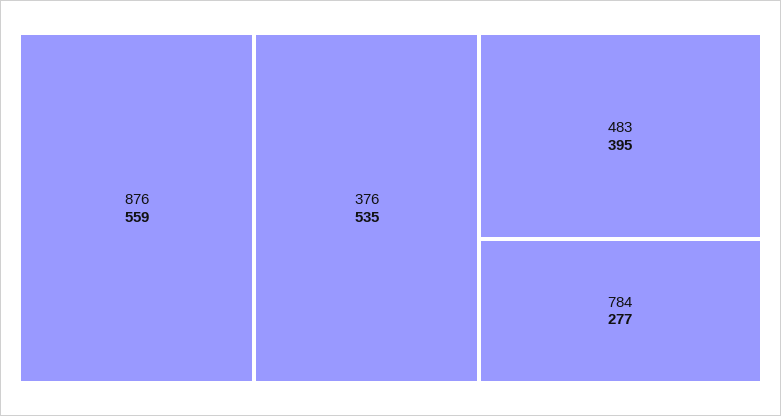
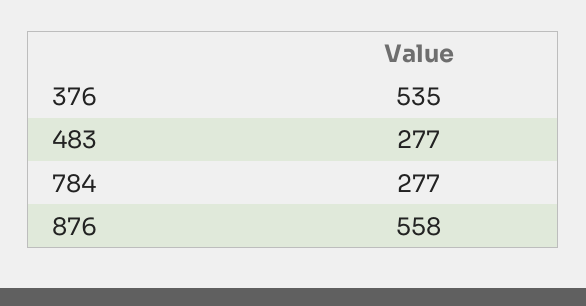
876: 559 -> 558
483: 395 -> 277

